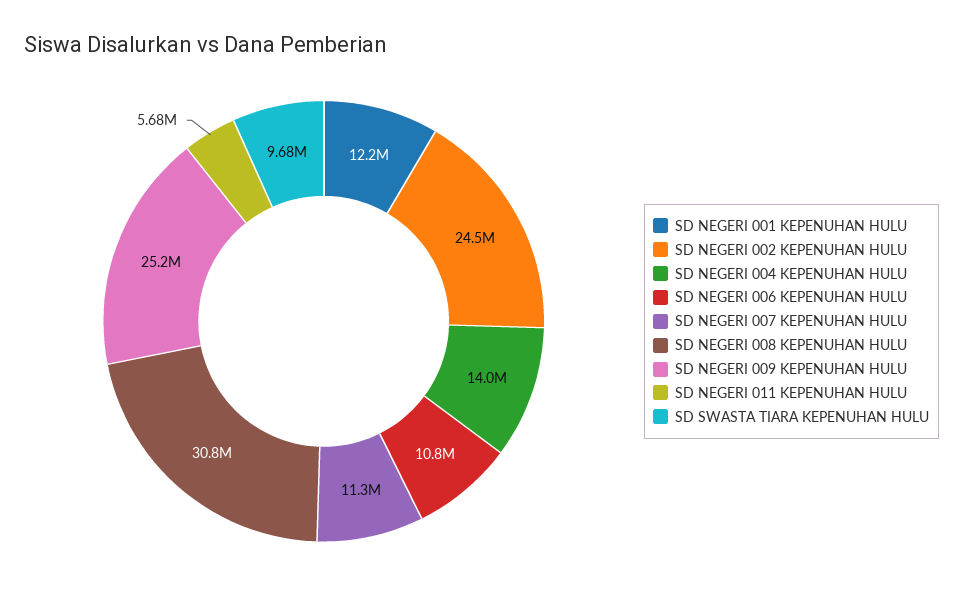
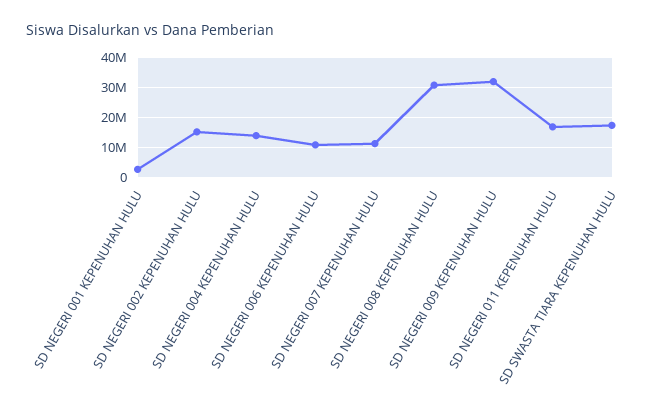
SD NEGERI 001 KEPENUHAN HULU: 12200000 -> 2500000
SD NEGERI 002 KEPENUHAN HULU: 24500000 -> 15000000
SD NEGERI 009 KEPENUHAN HULU: 25200000 -> 32500000
SD NEGERI 011 KEPENUHAN HULU: 5680000 -> 17500000
SD SWASTA TIARA KEPENUHAN HULU: 9680000 -> 17500000

